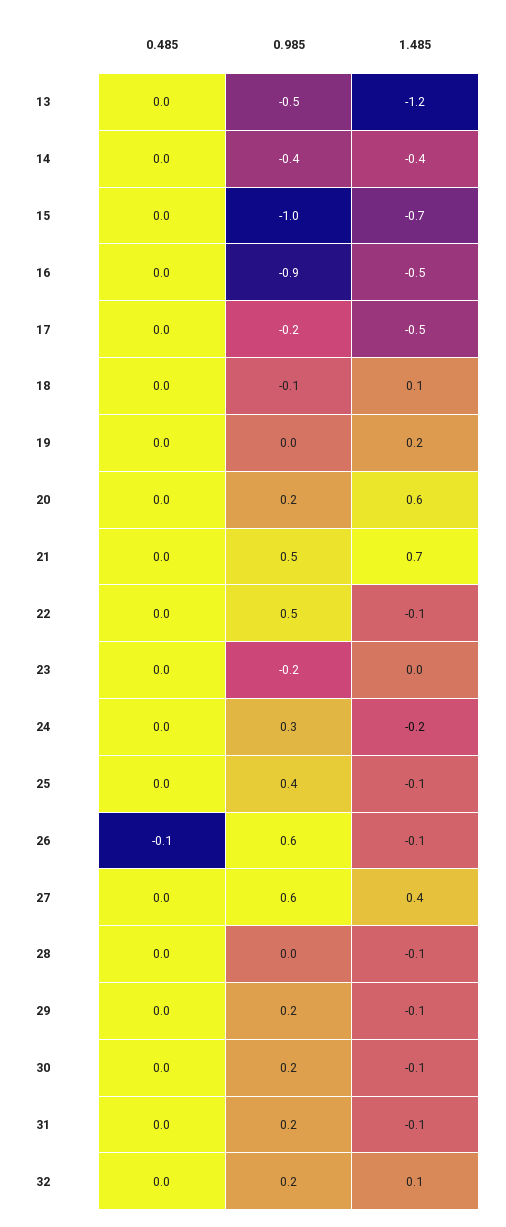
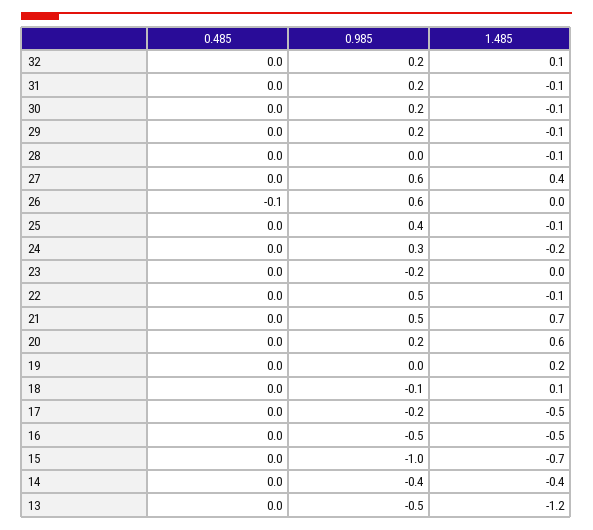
0.985, 16: -0.9 -> -0.5
1.485, 26: -0.1 -> 0

